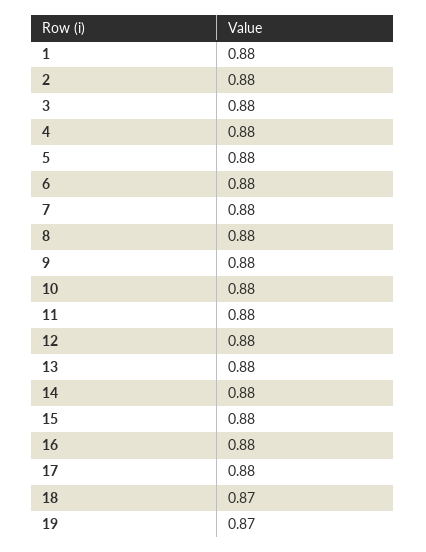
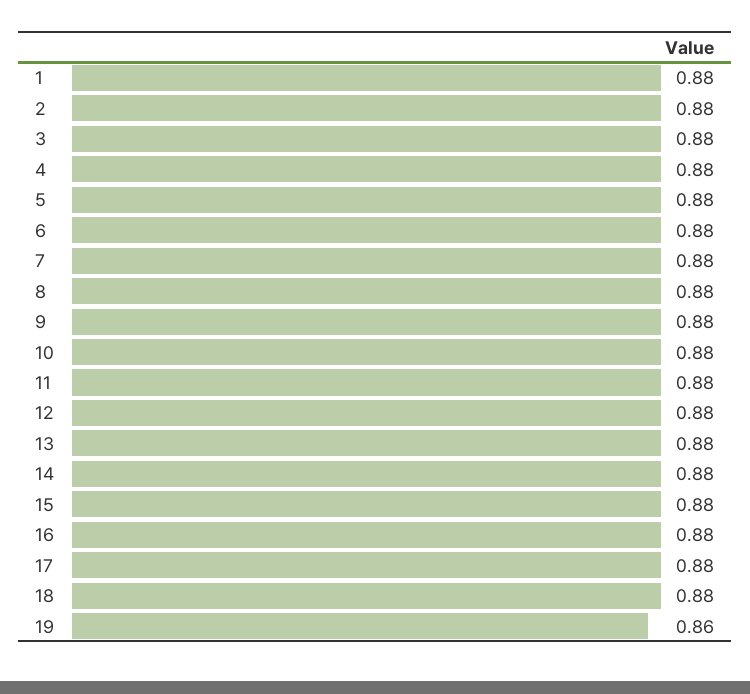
18: 0.87 -> 0.88
19: 0.87 -> 0.86

